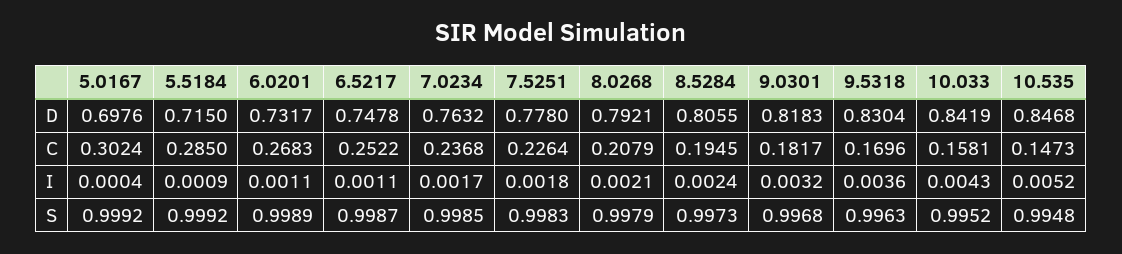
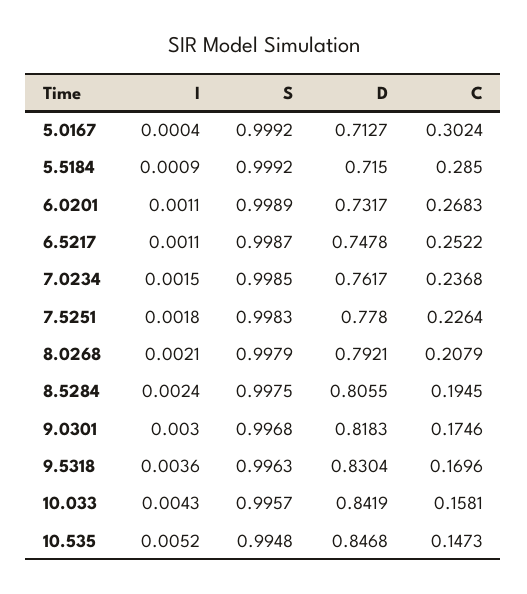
5.0167, D: 0.6976 -> 0.7127
7.0234, D: 0.7632 -> 0.7617
9.0301, C: 0.1817 -> 0.1746
7.0234, I: 0.0017 -> 0.0015
9.0301, I: 0.0032 -> 0.003
8.5284, S: 0.9973 -> 0.9975
10.033, S: 0.9952 -> 0.9957

